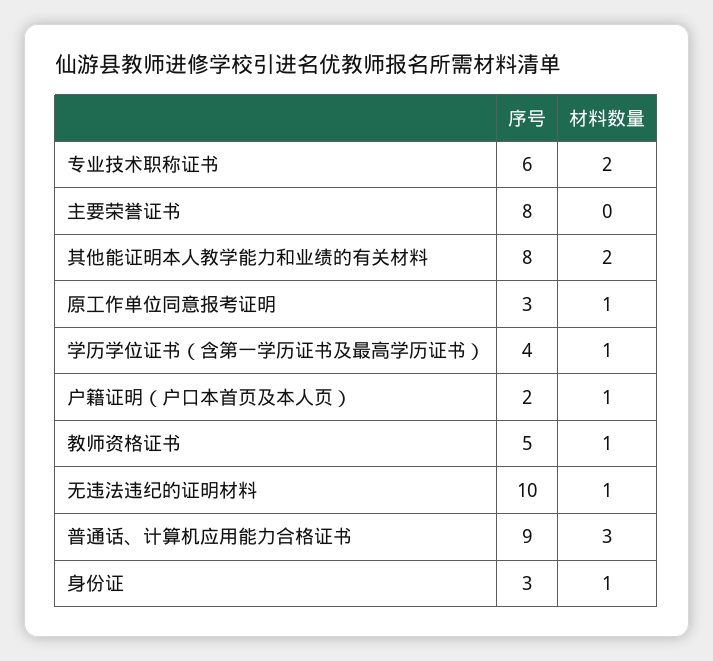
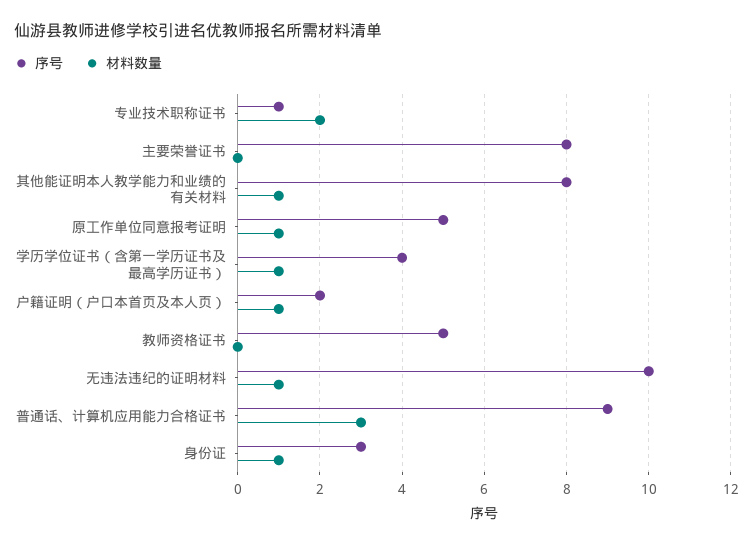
序号, 专业技术职称证书: 6 -> 1
材料数量, 其他能证明本人教学能力和业绩的有关材料: 2 -> 1
序号, 原工作单位同意报考证明: 3 -> 5
材料数量, 教师资格证书: 1 -> 0

